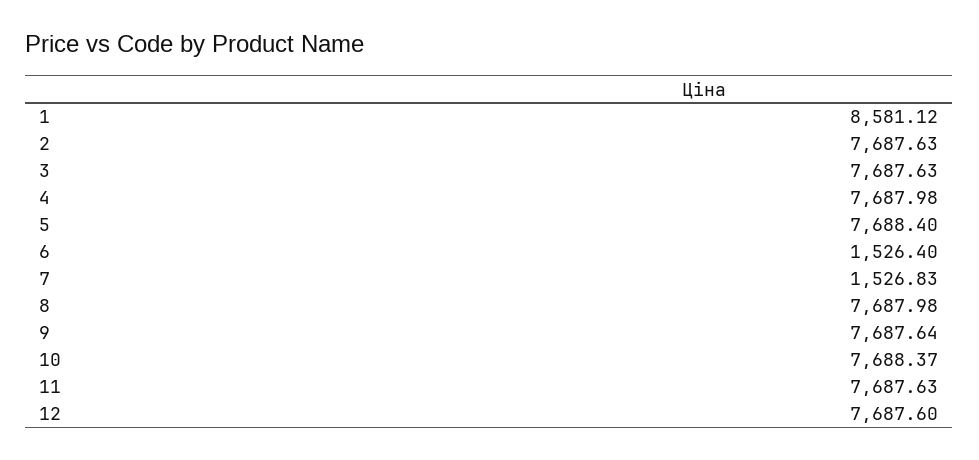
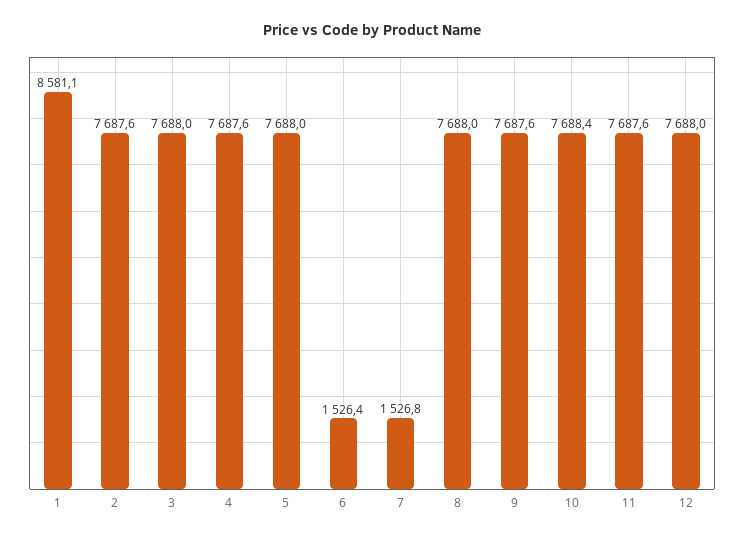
3: 7687.63 -> 7688
4: 7687.98 -> 7687.6
5: 7688.4 -> 7688
12: 7687.6 -> 7688

